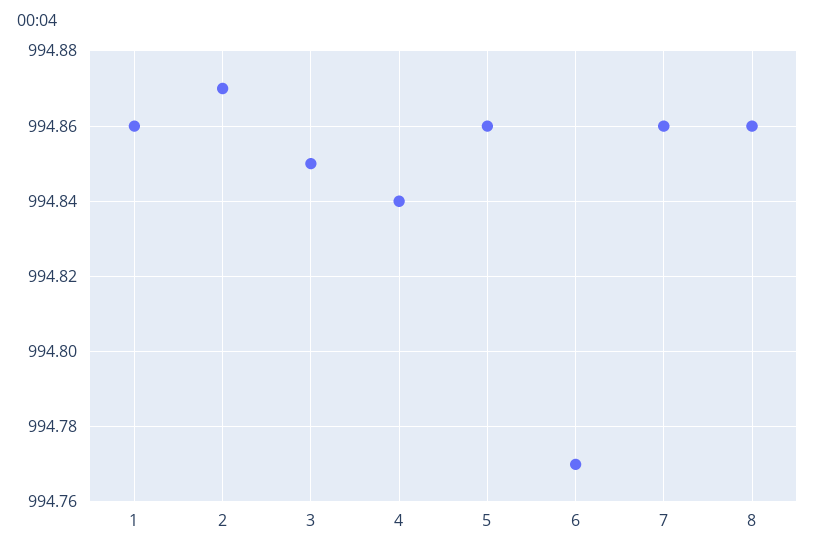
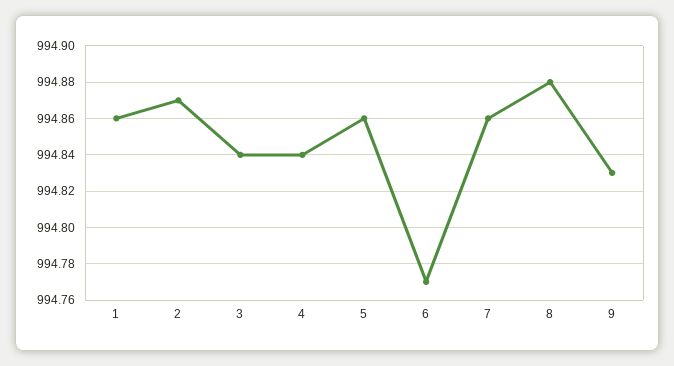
3: 994.85 -> 994.84
8: 994.86 -> 994.88
9: none -> 994.83

